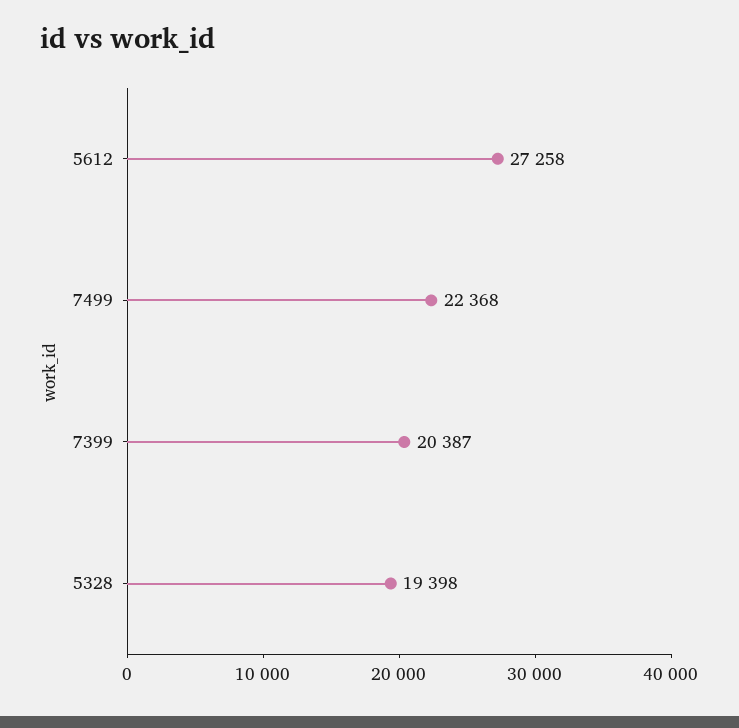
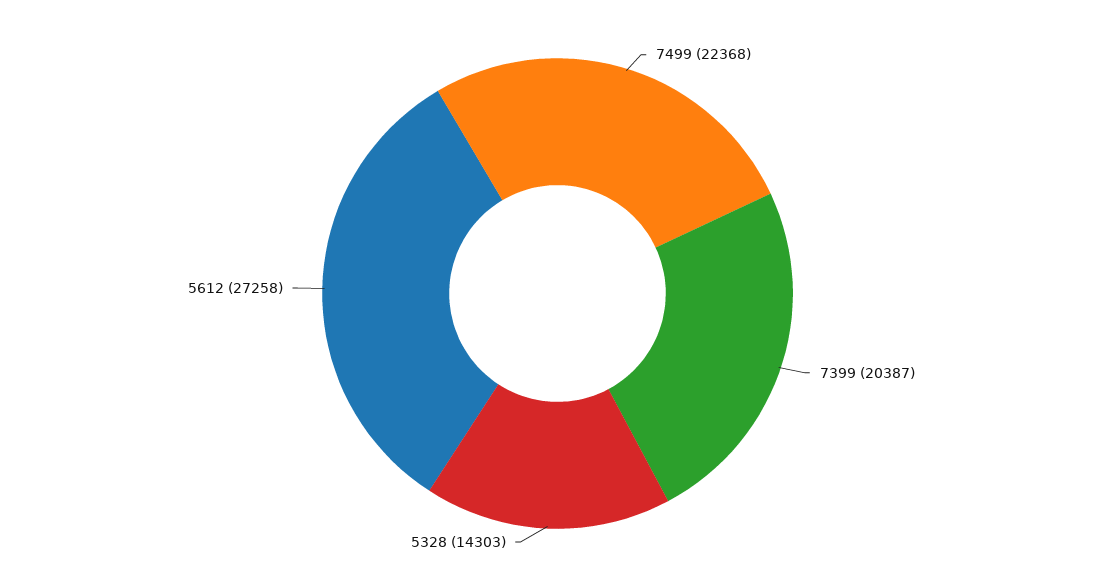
5328: 19398 -> 14303

